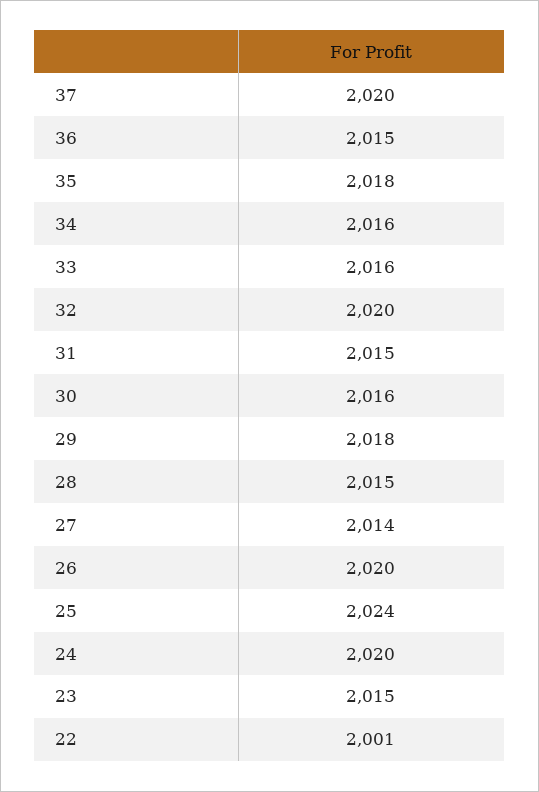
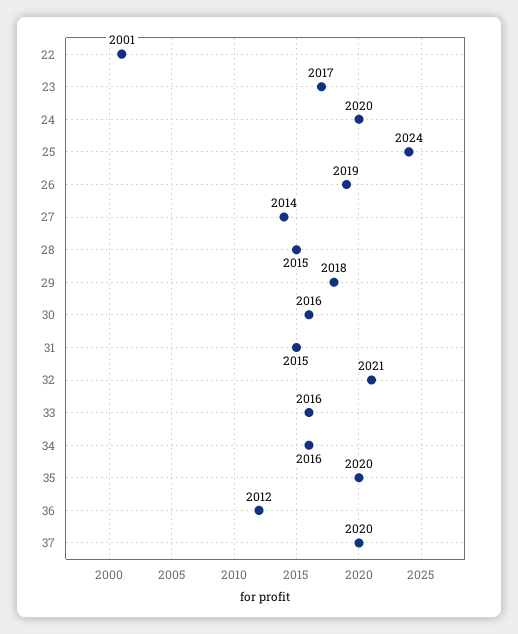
36: 2015 -> 2012
35: 2018 -> 2020
32: 2020 -> 2021
26: 2020 -> 2019
23: 2015 -> 2017

